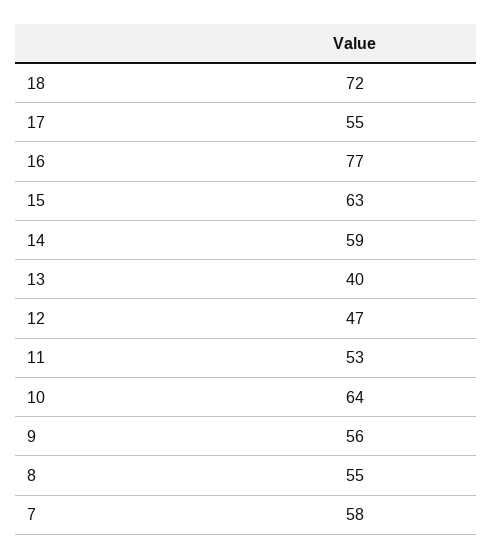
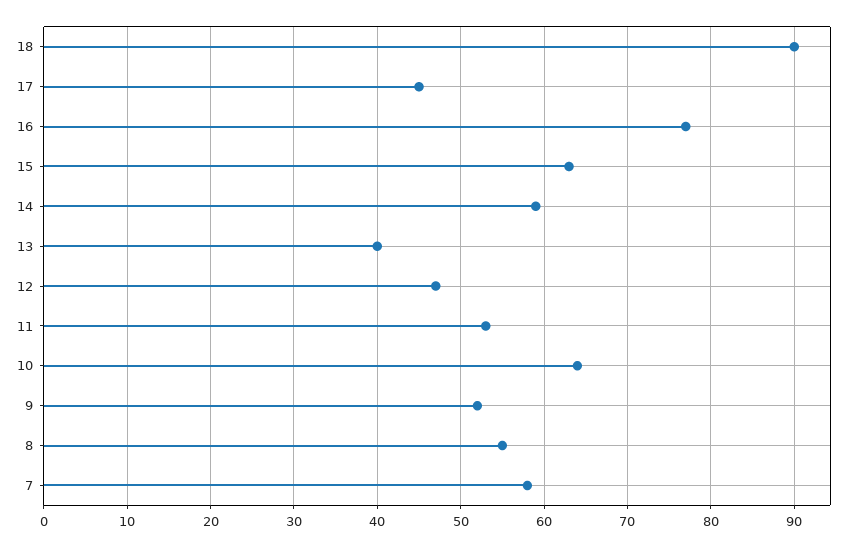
18: 72 -> 90
17: 55 -> 45
9: 56 -> 52

